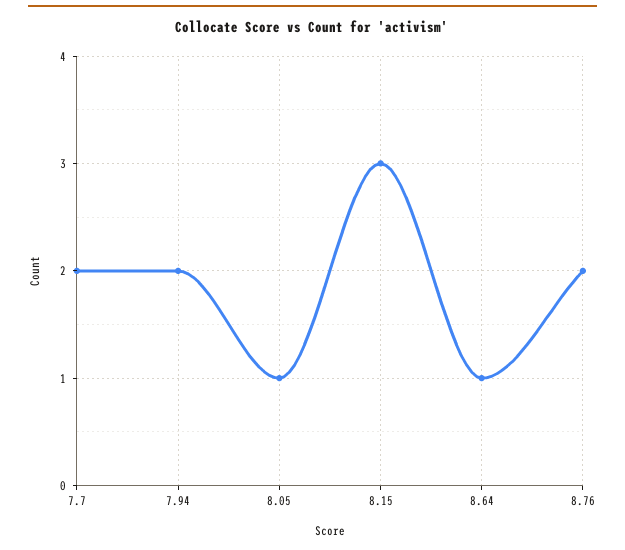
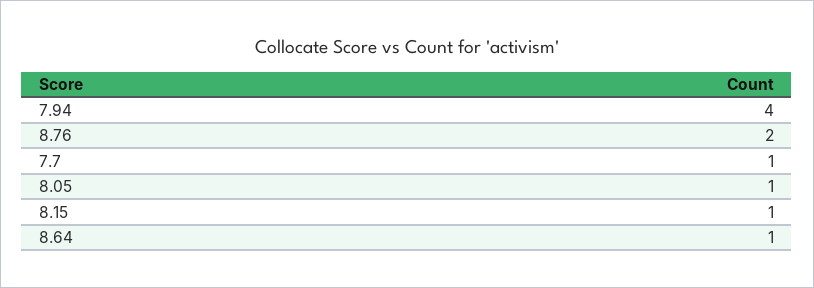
7.7: 2 -> 1
7.94: 2 -> 4
8.15: 3 -> 1

